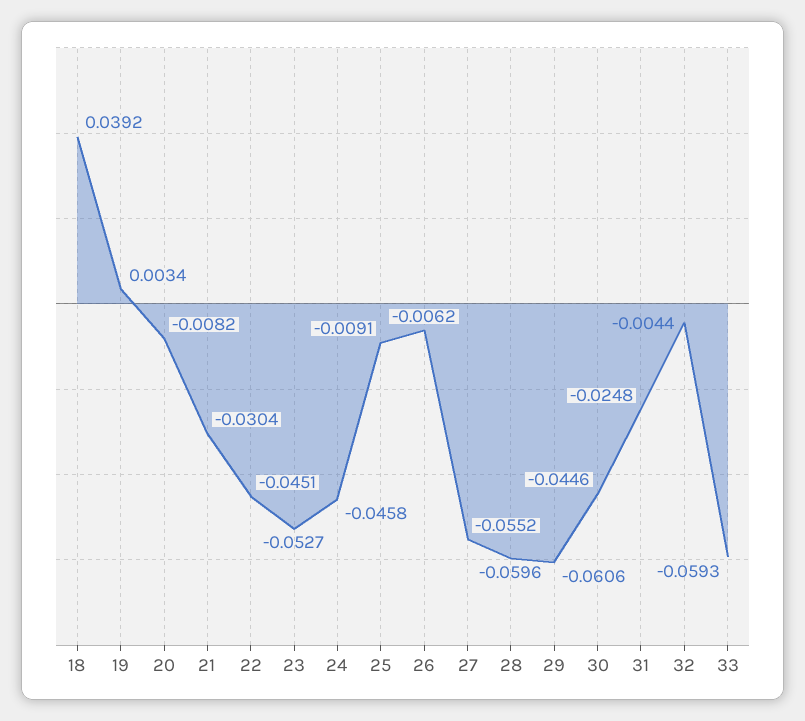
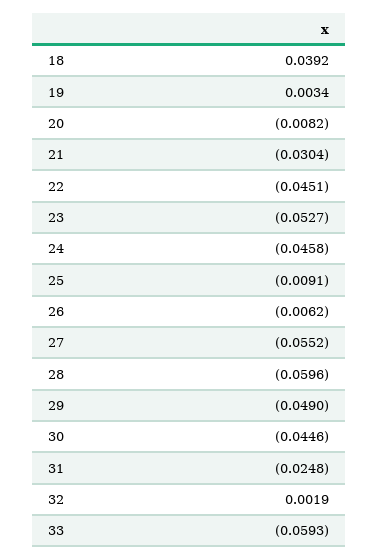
29: -0.0606 -> -0.049
32: -0.0044 -> 0.0019

